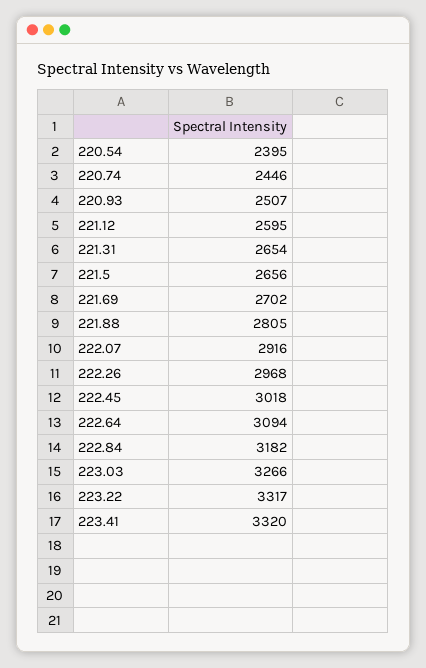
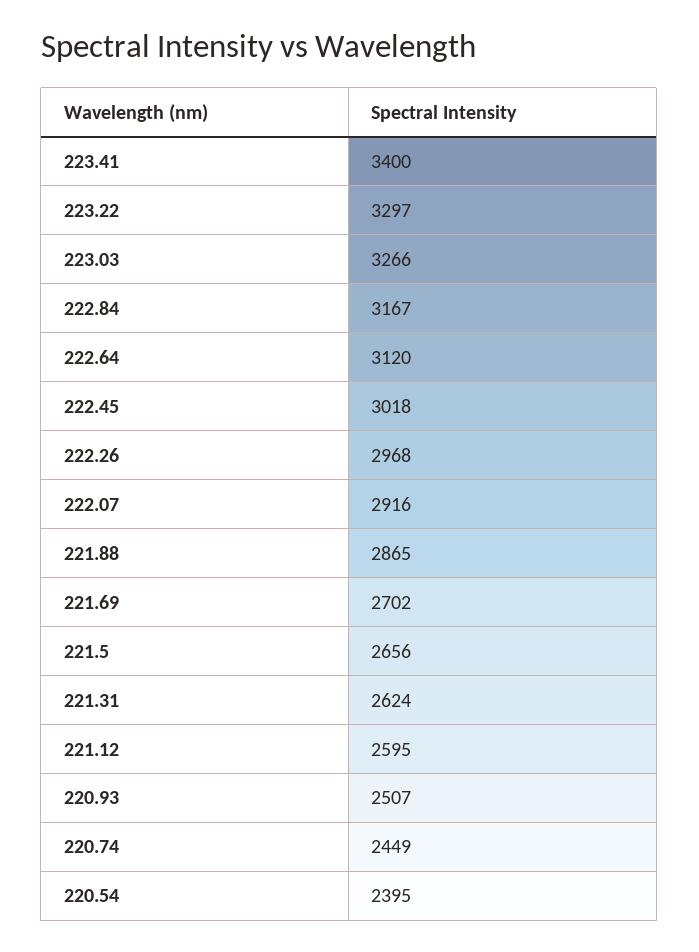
220.74: 2446 -> 2449
221.31: 2654 -> 2624
221.88: 2805 -> 2865
222.64: 3094 -> 3120
222.84: 3182 -> 3167
223.22: 3317 -> 3297
223.41: 3320 -> 3400

